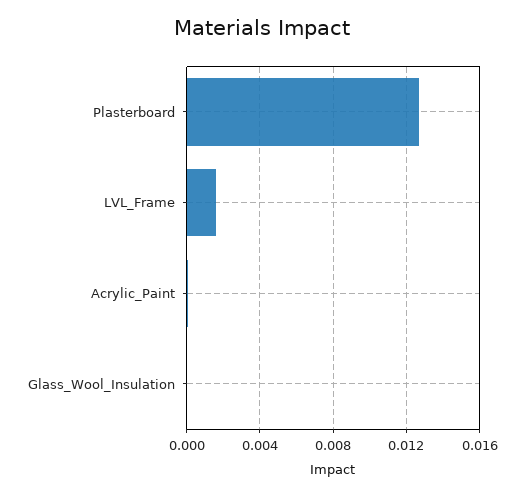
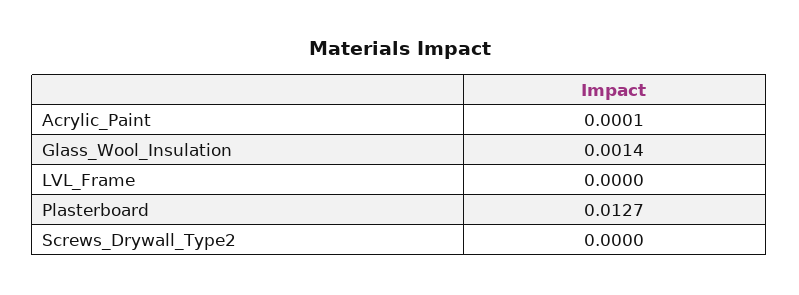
LVL_Frame: 0.0015 -> 0
Glass_Wool_Insulation: 0 -> 0.0014
Screws_Drywall_Type2: none -> 0

